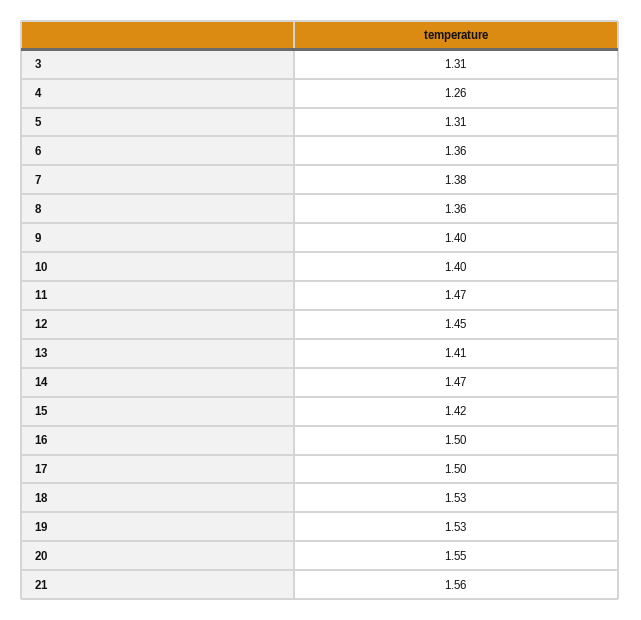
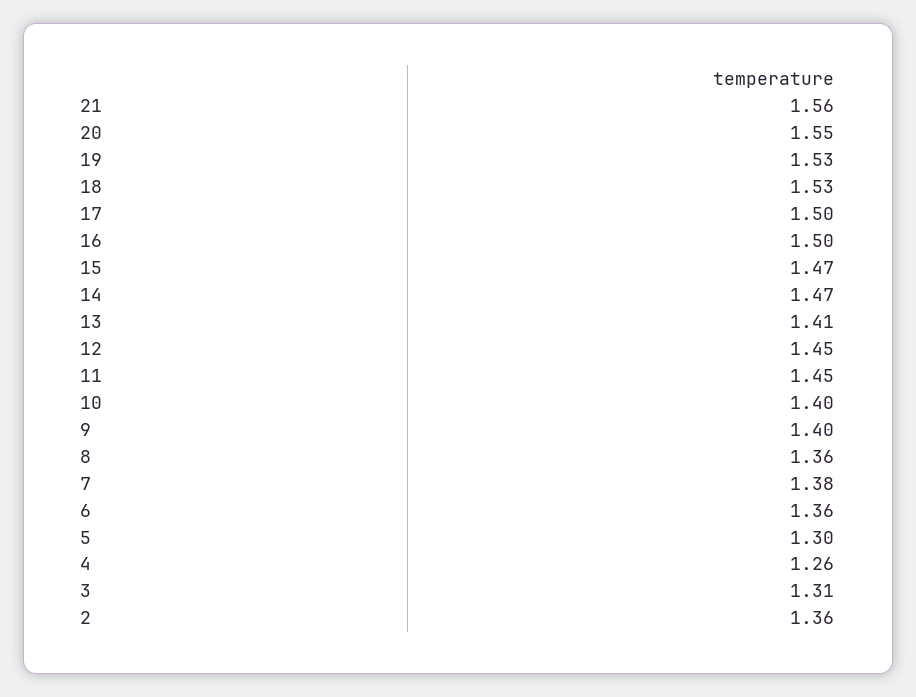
5: 1.31 -> 1.3
11: 1.47 -> 1.45
15: 1.42 -> 1.47
2: none -> 1.36

